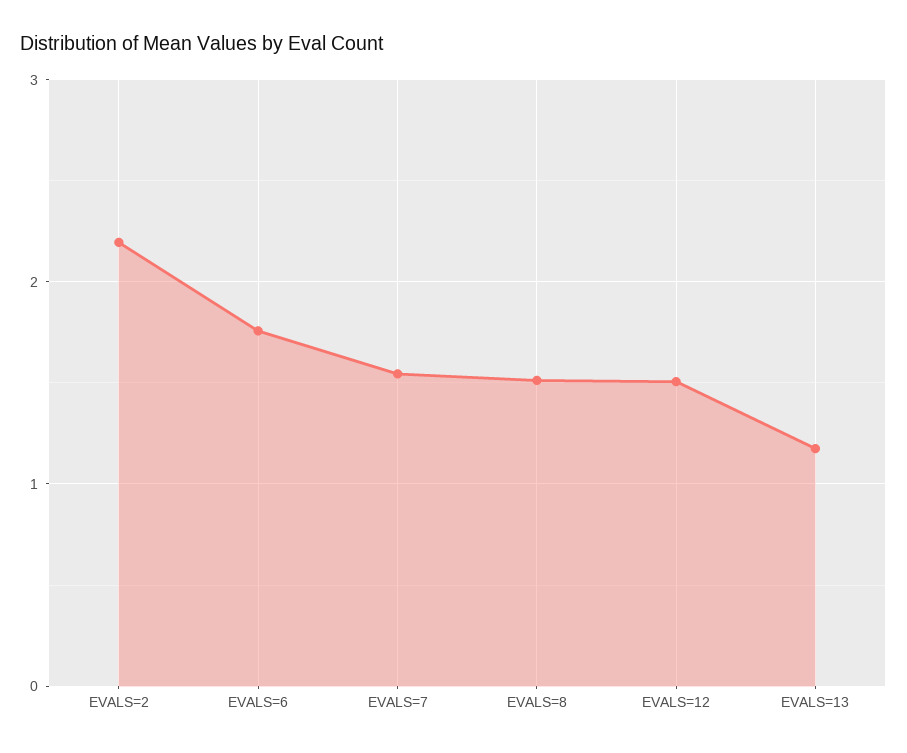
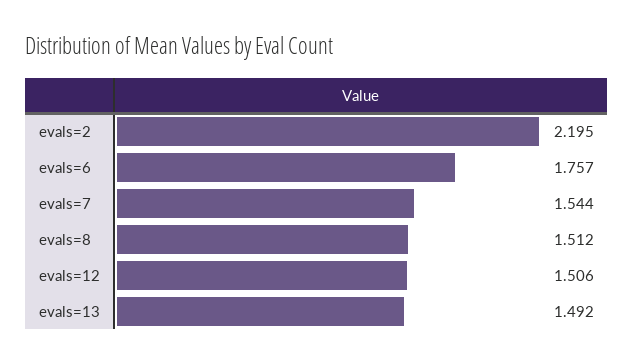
EVALS=13: 1.2 -> 1.492

